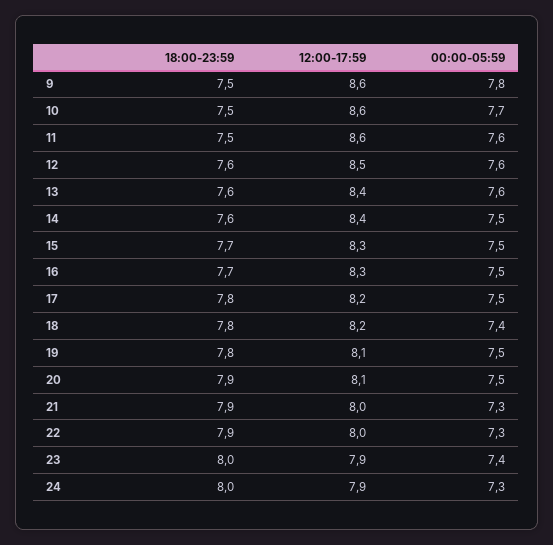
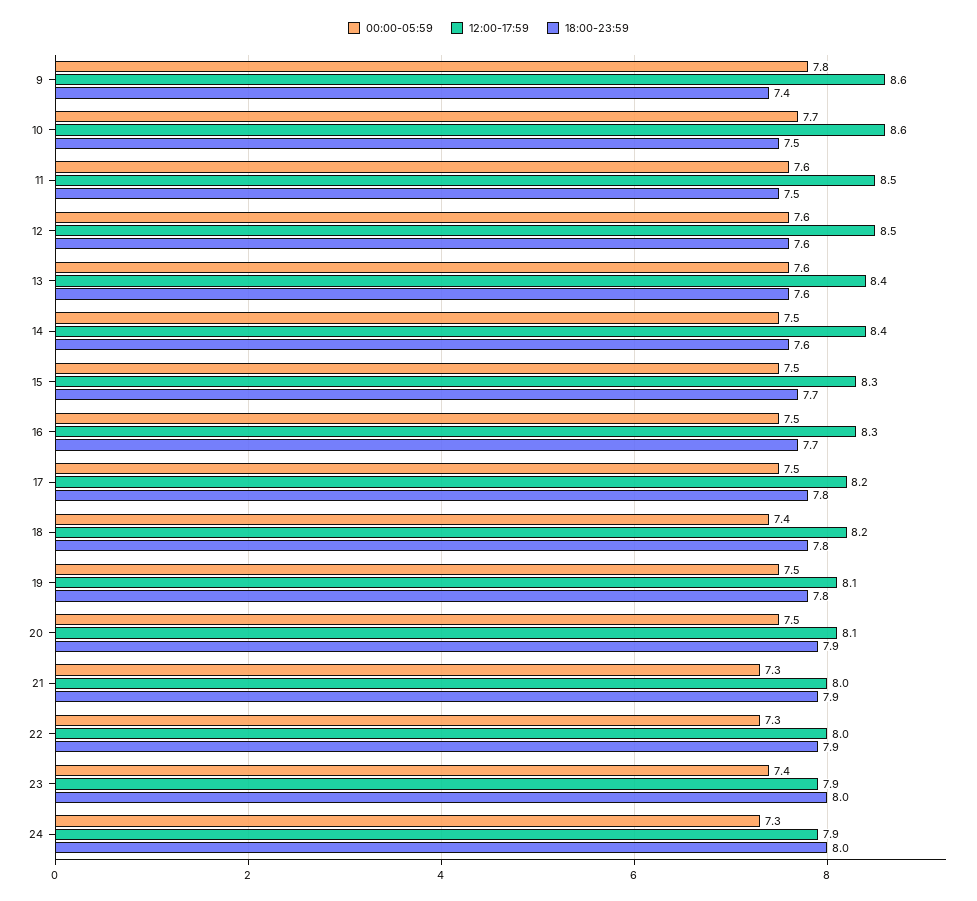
18:00-23:59, 9: 7.5 -> 7.4
12:00-17:59, 11: 8.6 -> 8.5

